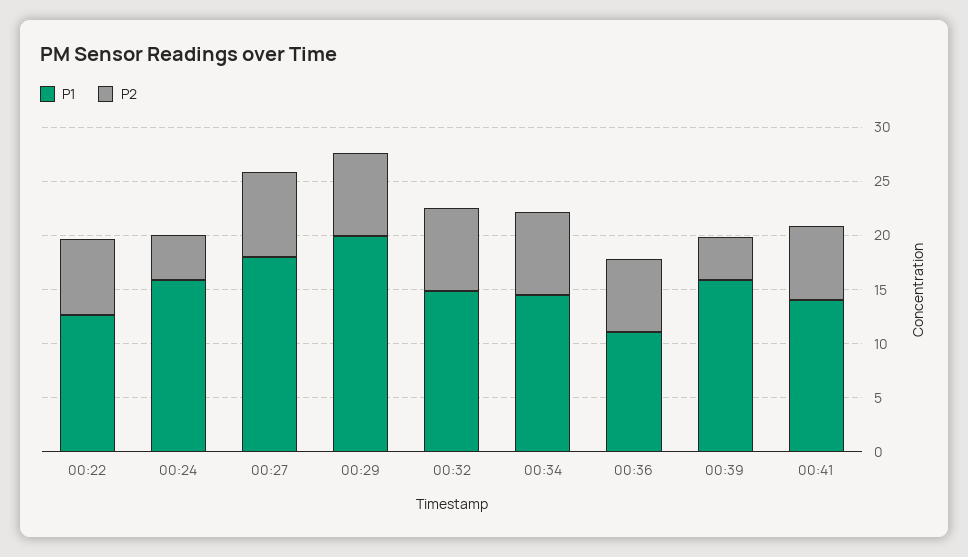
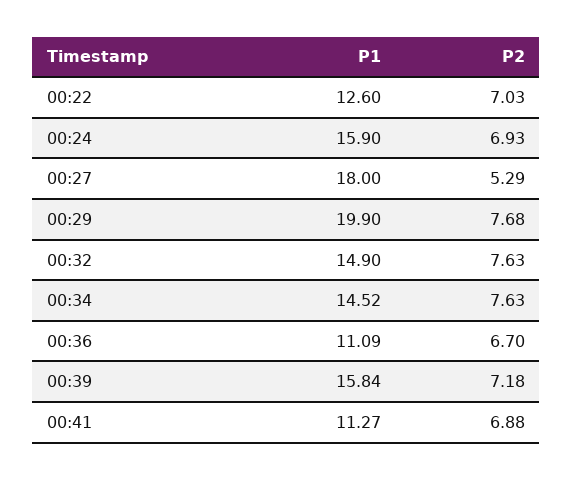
P2, 00:24: 4 -> 6.93
P2, 00:27: 8 -> 5.29
P2, 00:39: 4 -> 7.18
P1, 00:41: 14 -> 11.27

